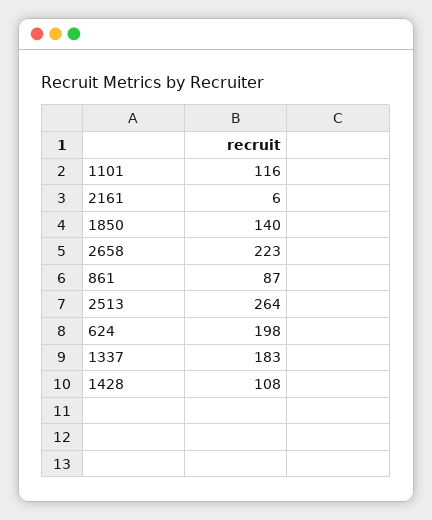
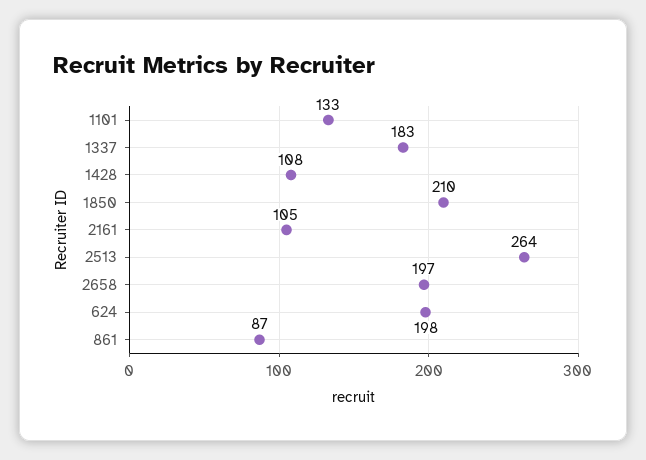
1101: 116 -> 133
2161: 6 -> 105
1850: 140 -> 210
2658: 223 -> 197

